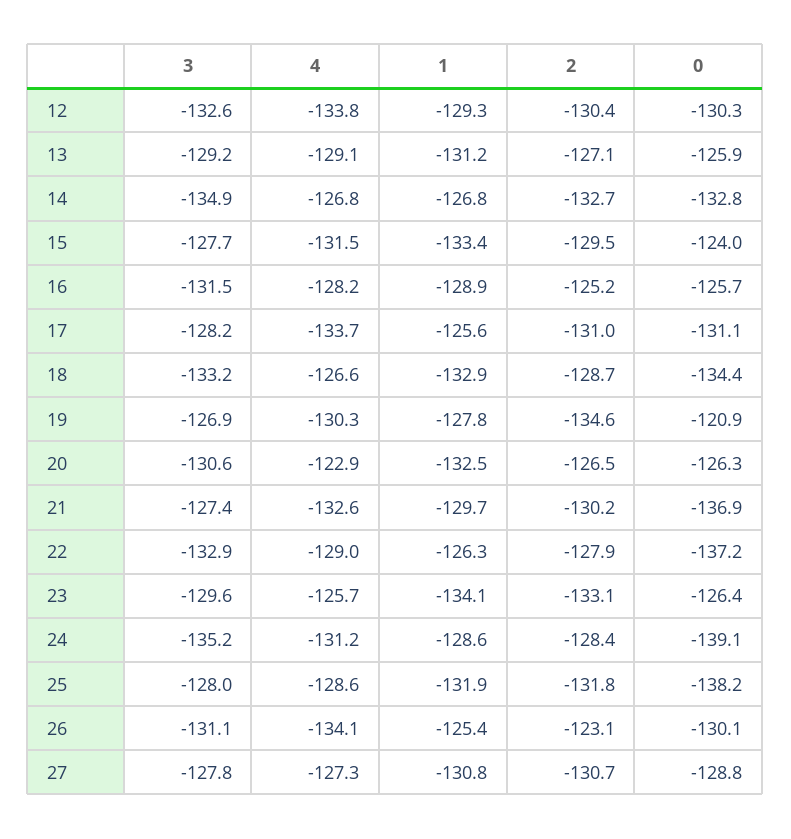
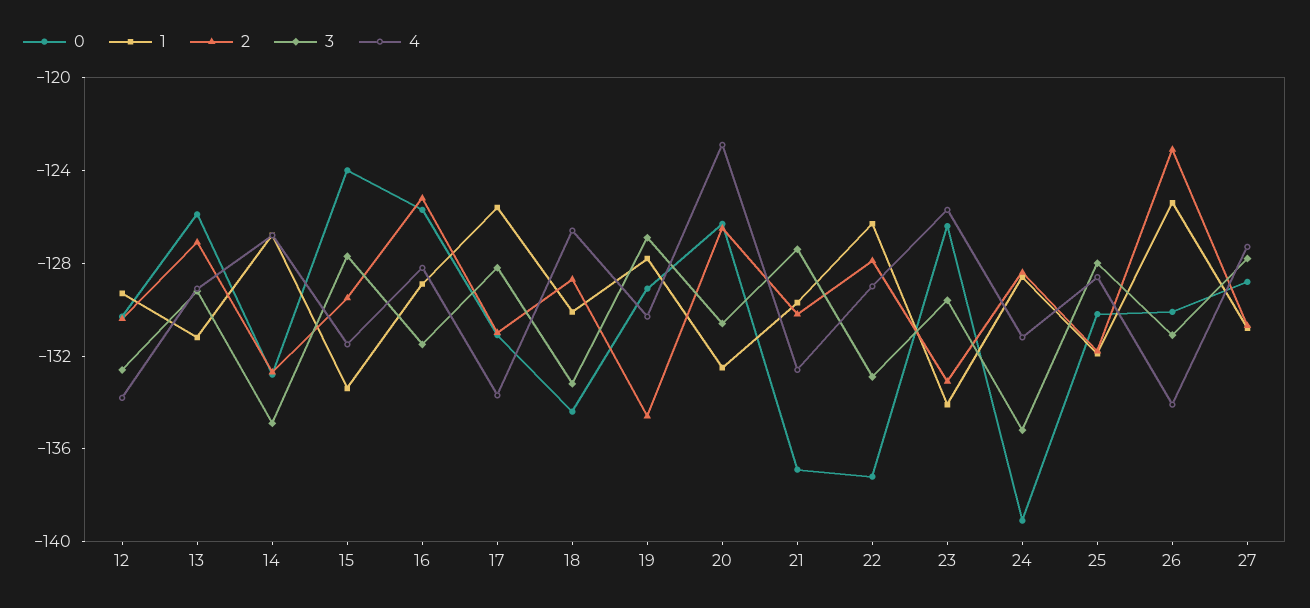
1, 18: -132.9 -> -130
0, 19: -120.9 -> -129
0, 25: -138.2 -> -130

